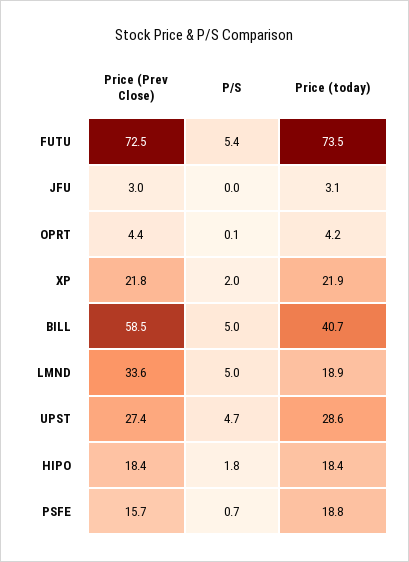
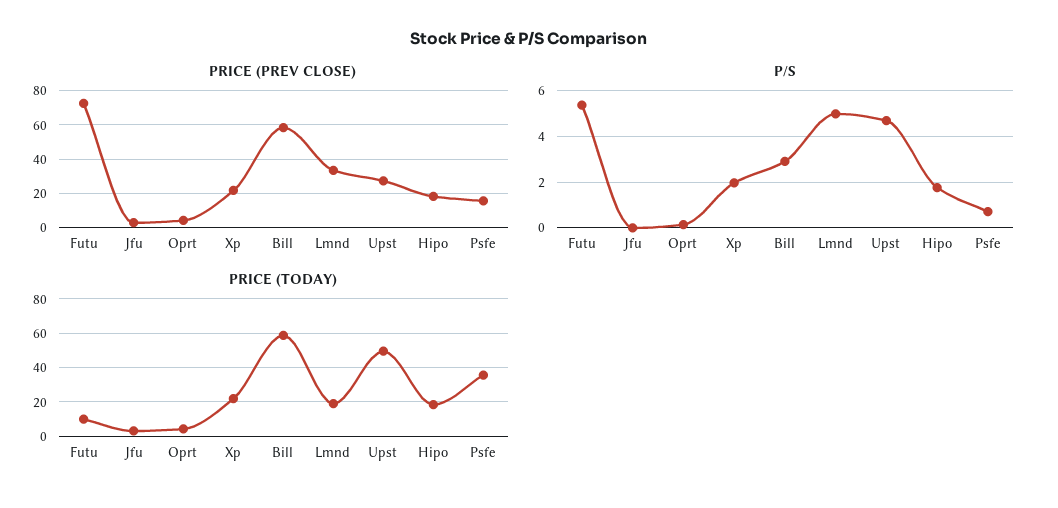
Price (today), FUTU: 73.5 -> 10
P/S, BILL: 5 -> 3
Price (today), BILL: 40.7 -> 60
Price (today), UPST: 28.6 -> 50
Price (today), PSFE: 18.8 -> 35

